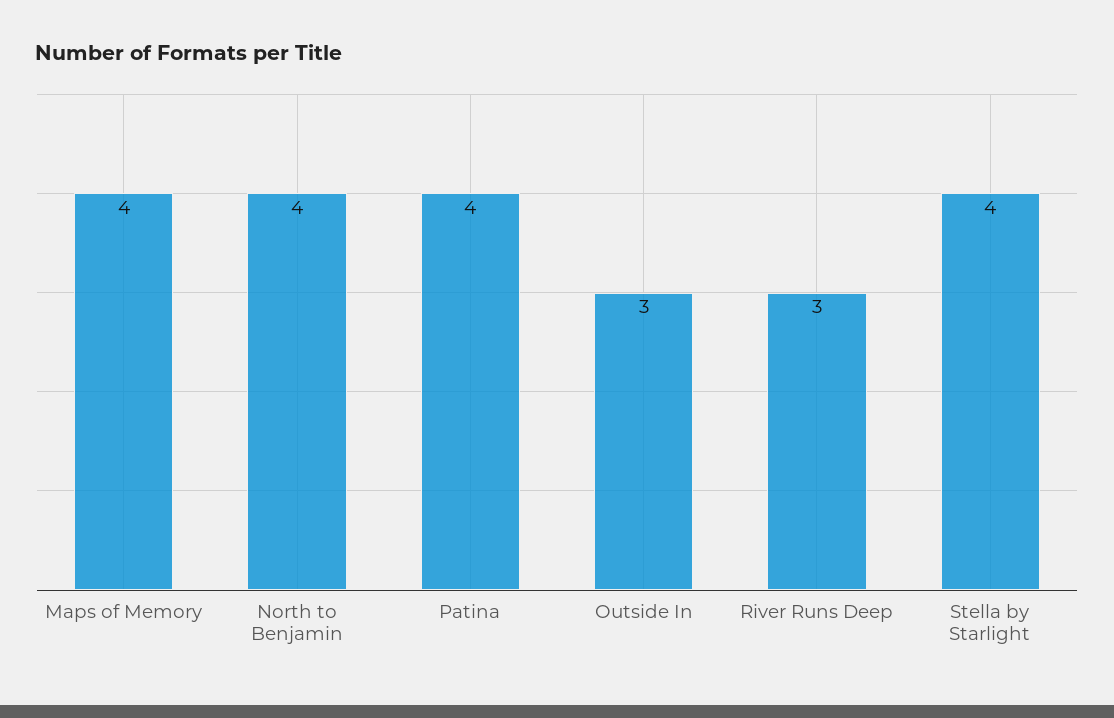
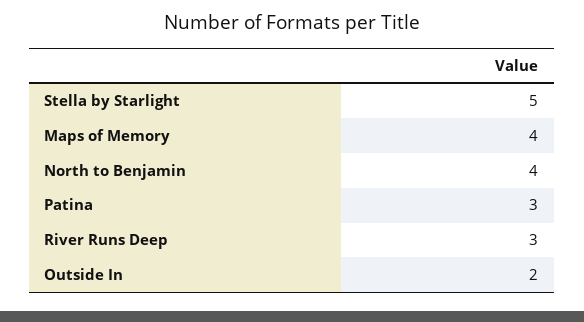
Patina: 4 -> 3
Outside In: 3 -> 2
Stella by Starlight: 4 -> 5

